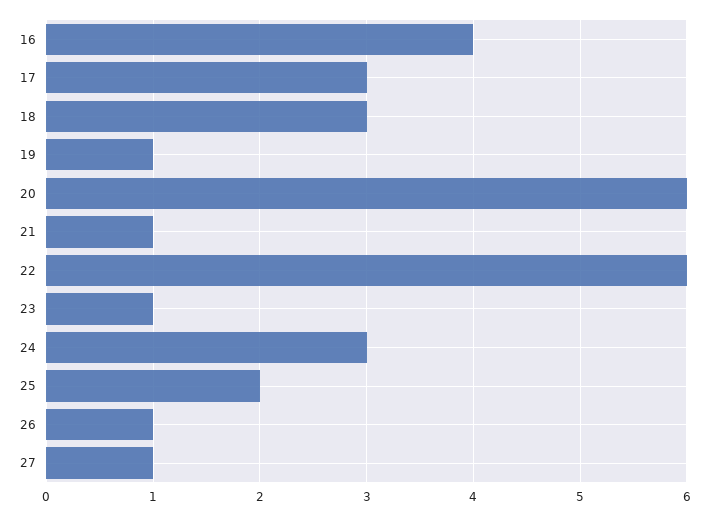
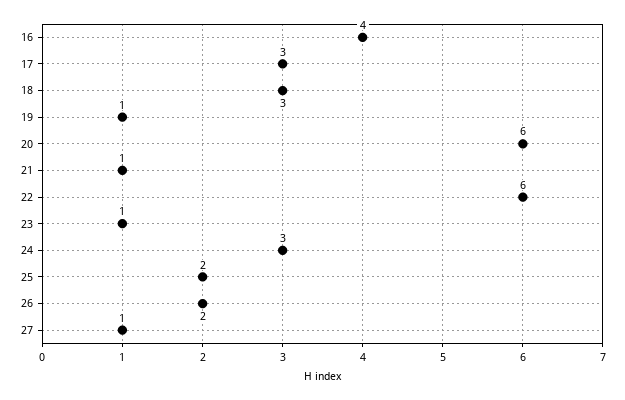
26: 1 -> 2

